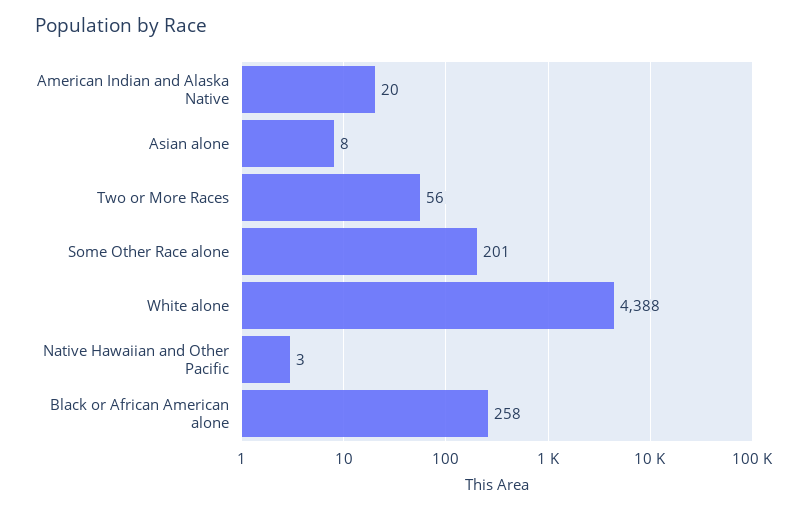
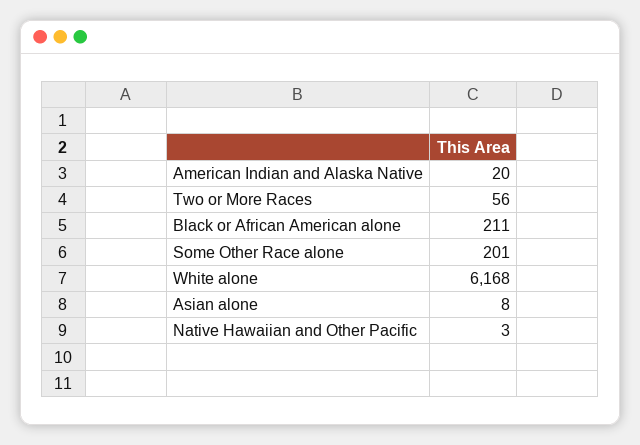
White alone: 4388 -> 6168
Black or African American alone: 258 -> 211

